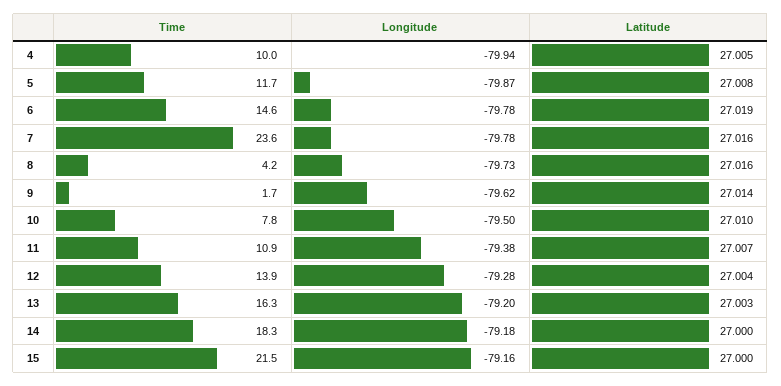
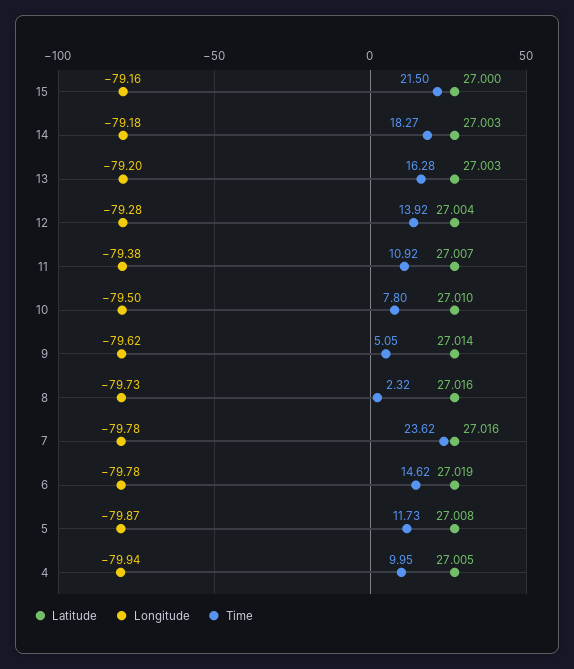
Time, 8: 4.2 -> 2.32
Time, 9: 1.7 -> 5.05
Latitude, 14: 27 -> 27.003

